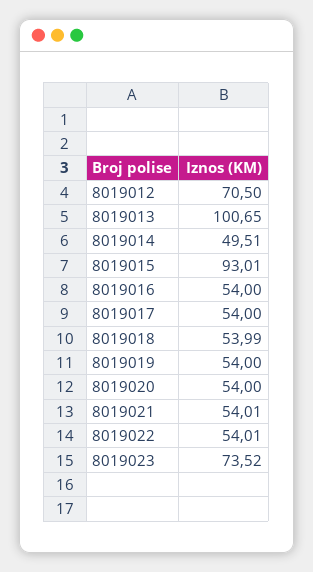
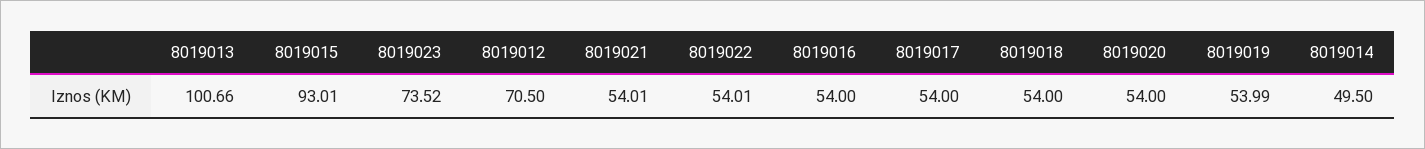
8019013: 100.65 -> 100.66
8019014: 49.51 -> 49.5
8019018: 53.99 -> 54
8019019: 54 -> 53.99

